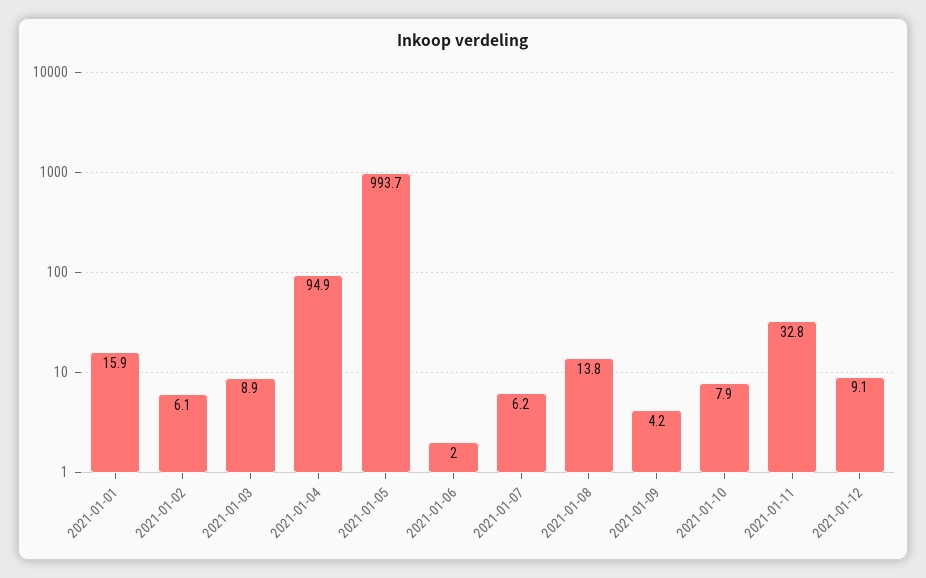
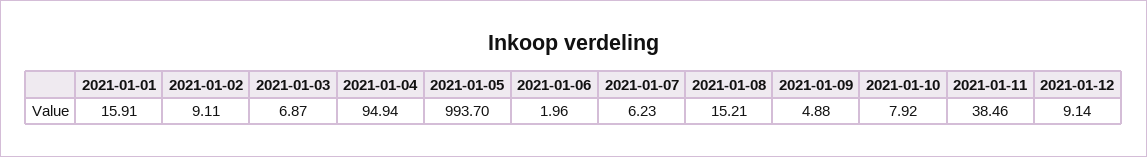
2021-01-02: 6.1 -> 9.11
2021-01-03: 8.9 -> 6.87
2021-01-08: 13.8 -> 15.21
2021-01-09: 4.2 -> 4.88
2021-01-11: 32.8 -> 38.46

